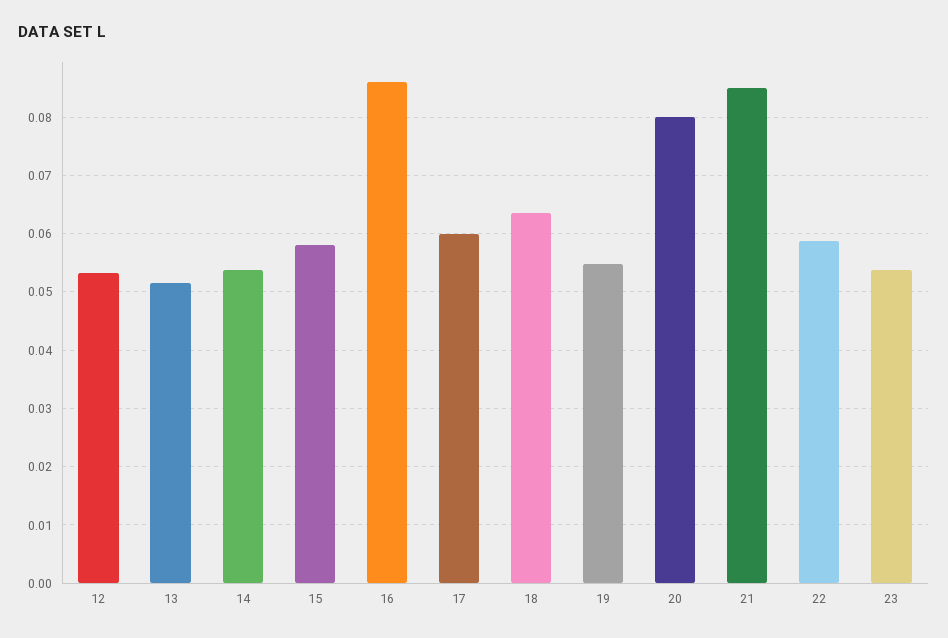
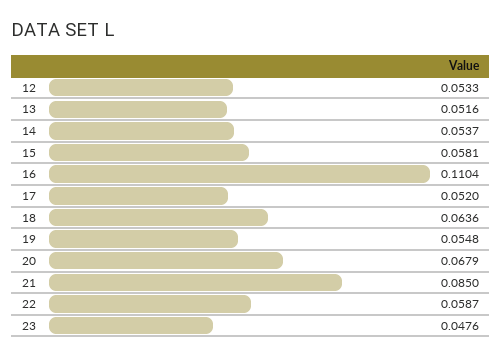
16: 0.086 -> 0.1104
17: 0.06 -> 0.052
20: 0.08 -> 0.0679
23: 0.054 -> 0.0476

